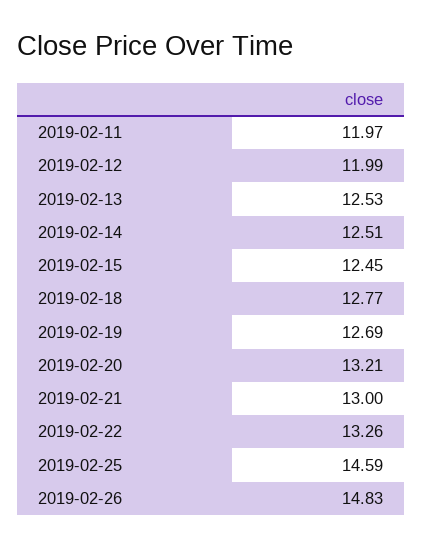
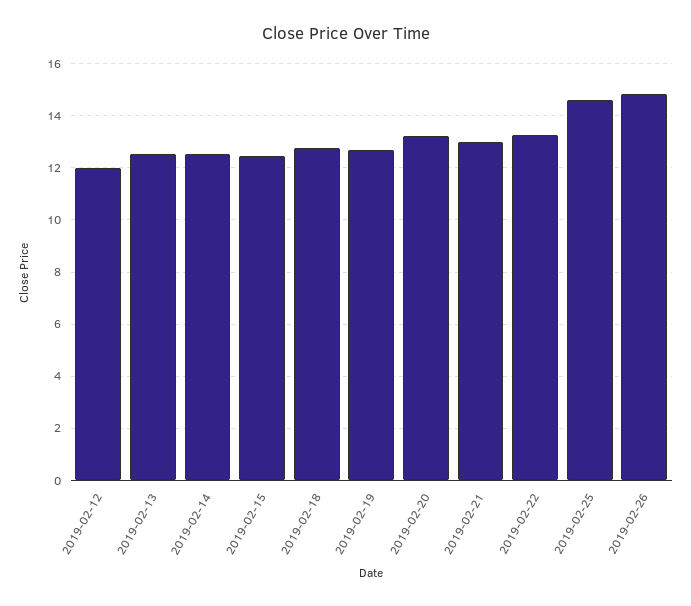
2019-02-11: 11.97 -> none

